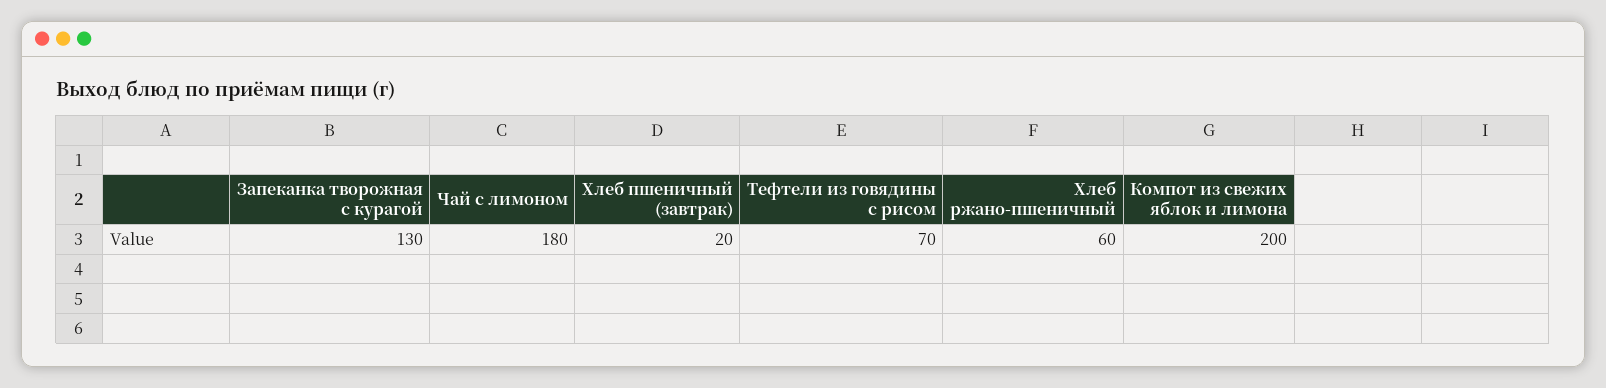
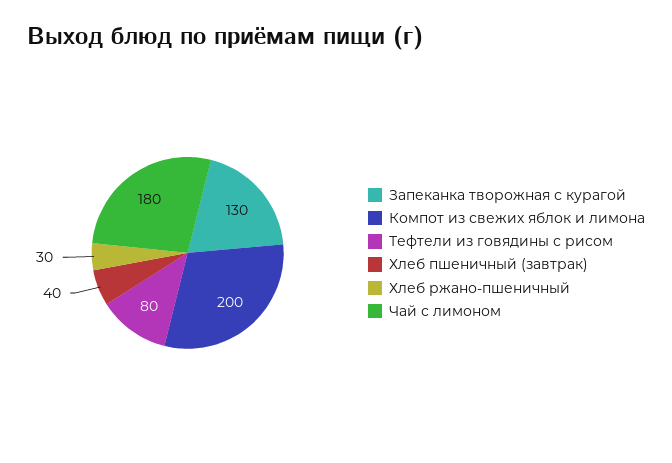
Хлеб пшеничный (завтрак): 20 -> 40
Тефтели из говядины с рисом: 70 -> 80
Хлеб ржано-пшеничный: 60 -> 30

